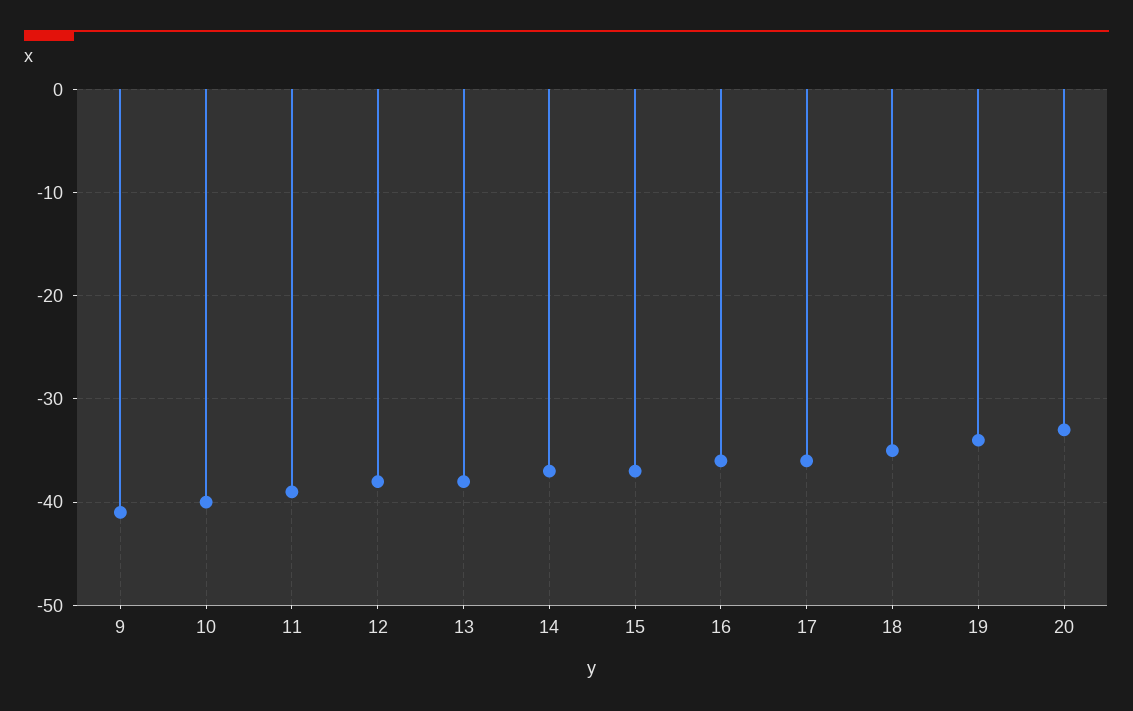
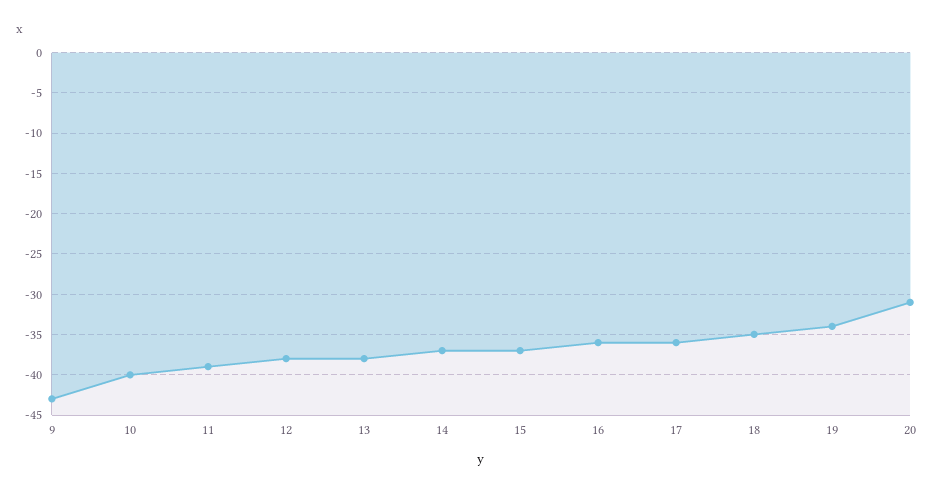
9: -41 -> -43
20: -33 -> -31

